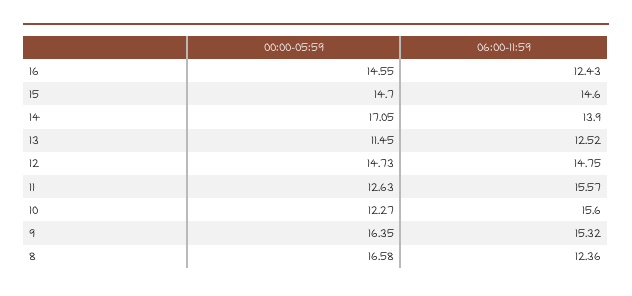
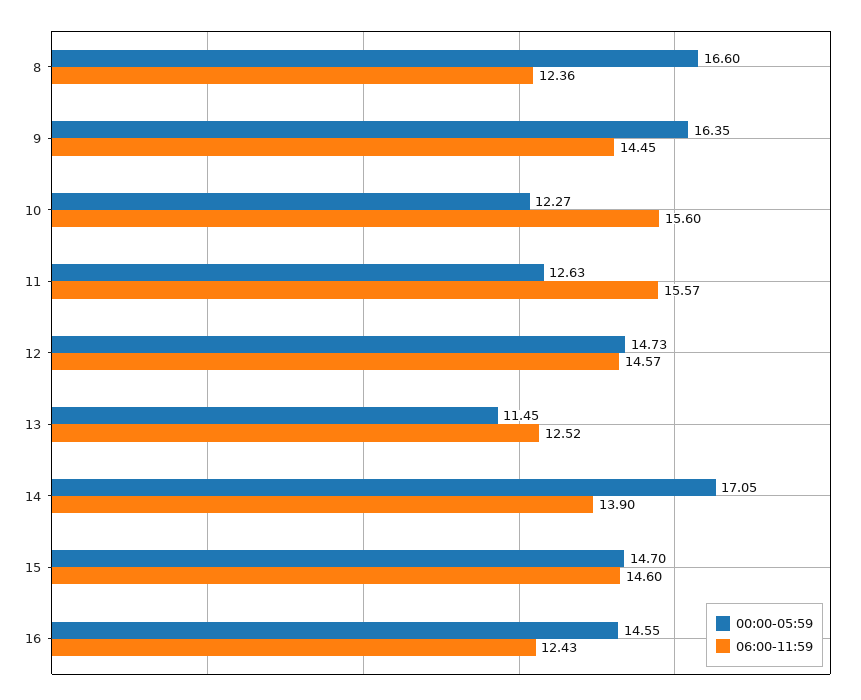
06:00-11:59, 12: 14.75 -> 14.57
06:00-11:59, 9: 15.32 -> 14.45
00:00-05:59, 8: 16.58 -> 16.6

